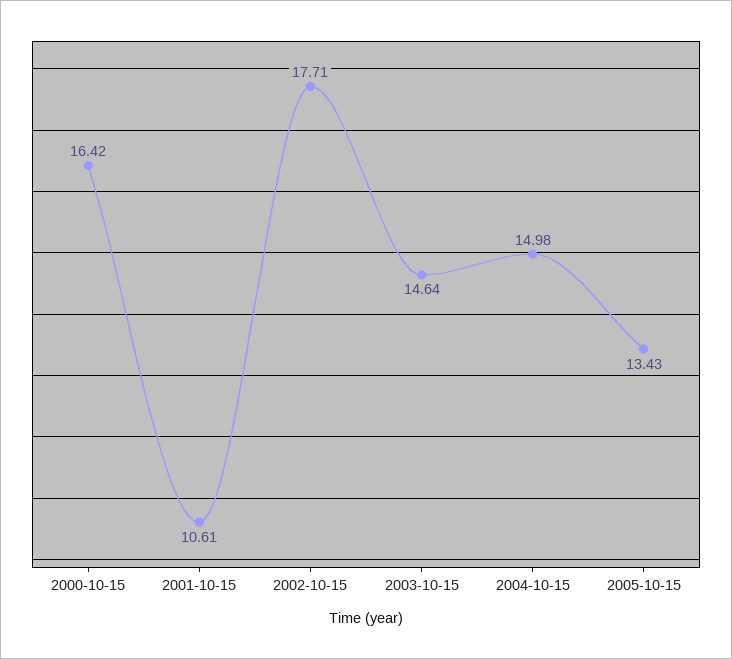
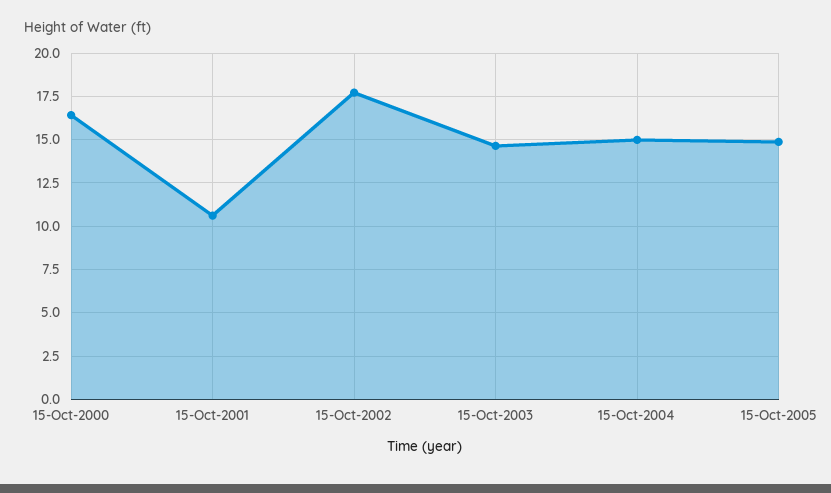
2005-10-15: 13.43 -> 15

